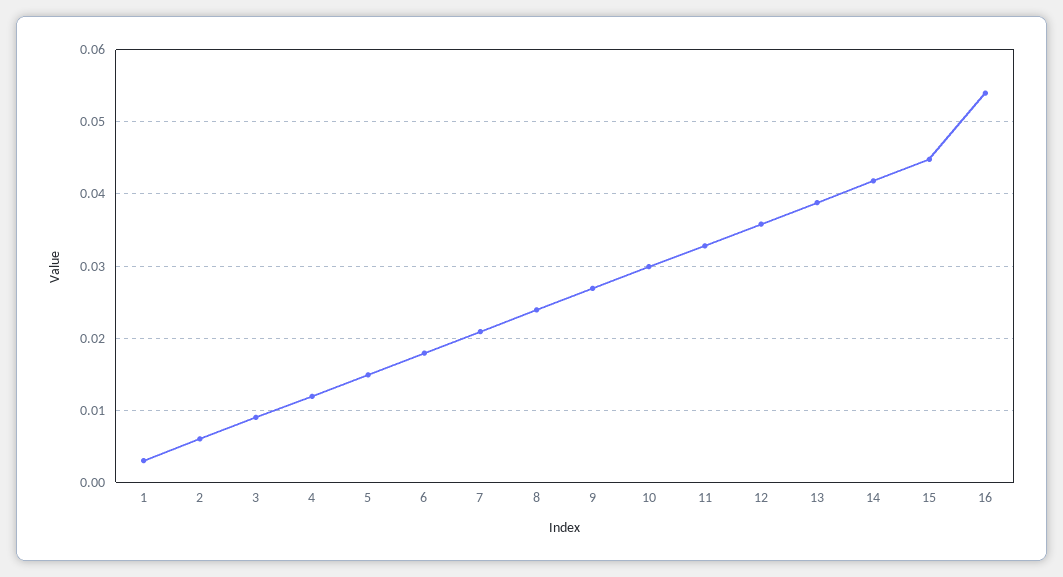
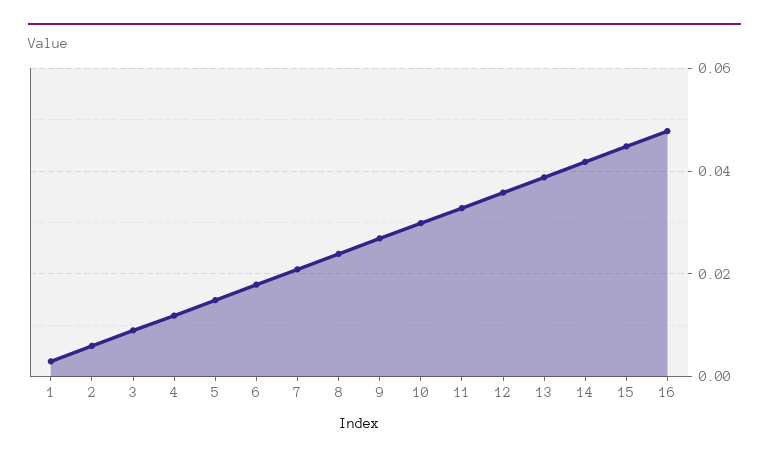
16: 0.054 -> 0.048

